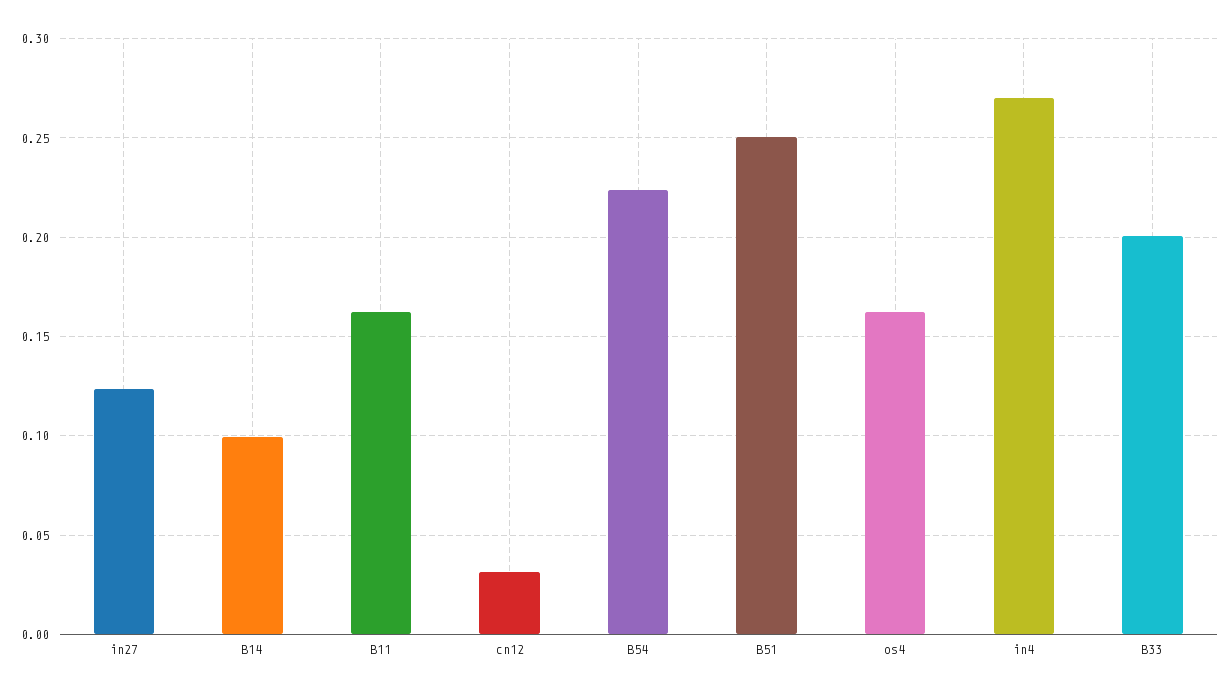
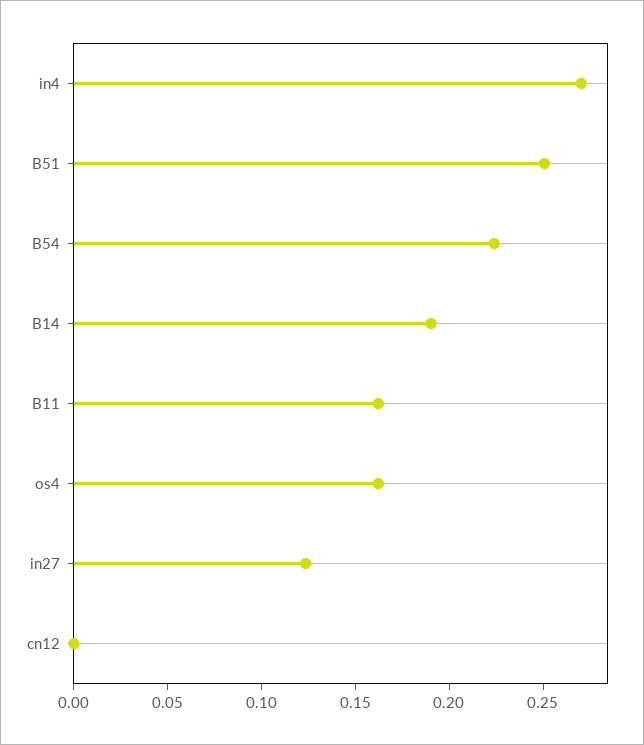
B14: 0.1 -> 0.19
cn12: 0.03 -> 0
B33: 0.2 -> none

